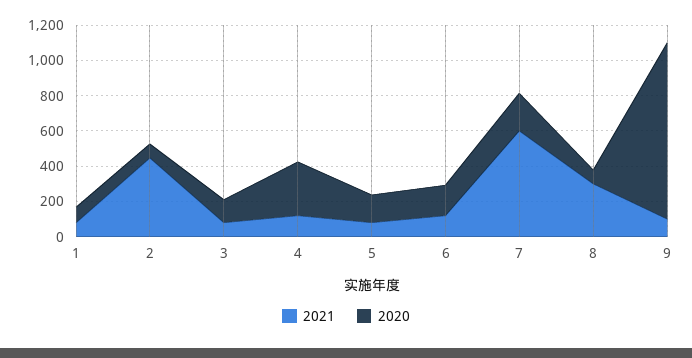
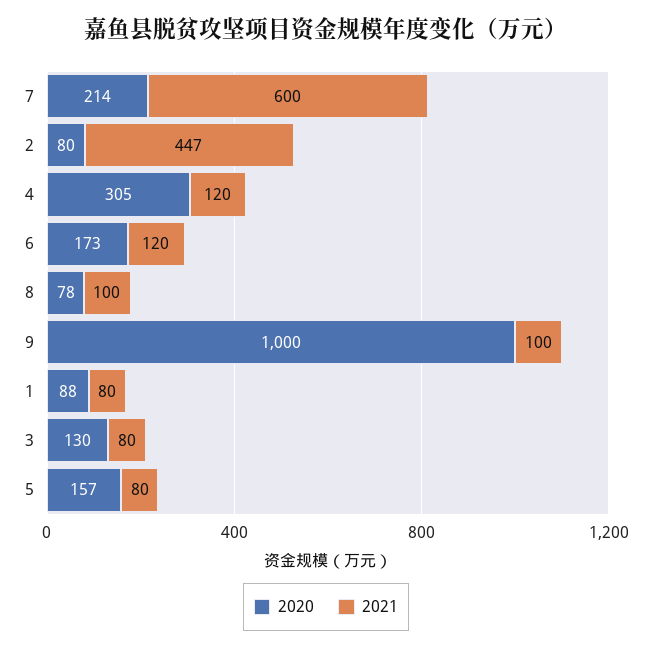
2021, 8: 300 -> 100

